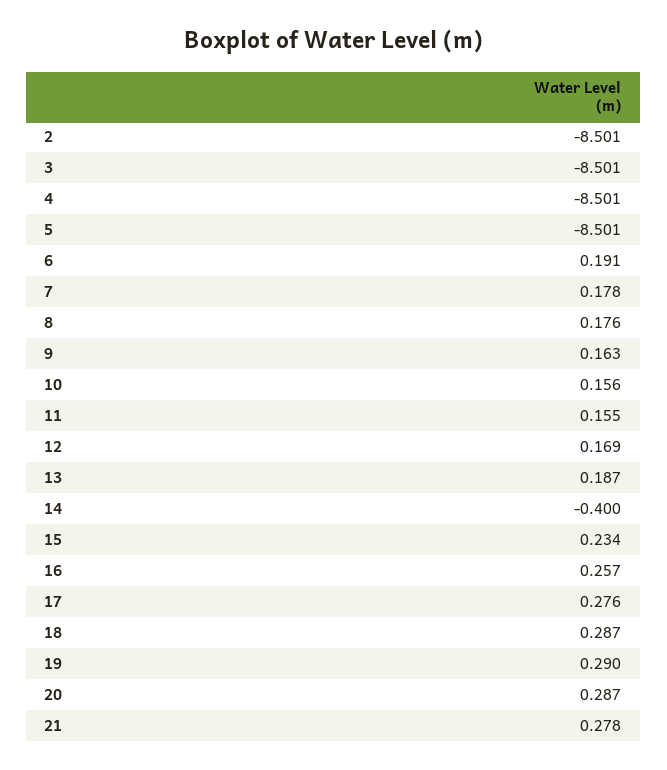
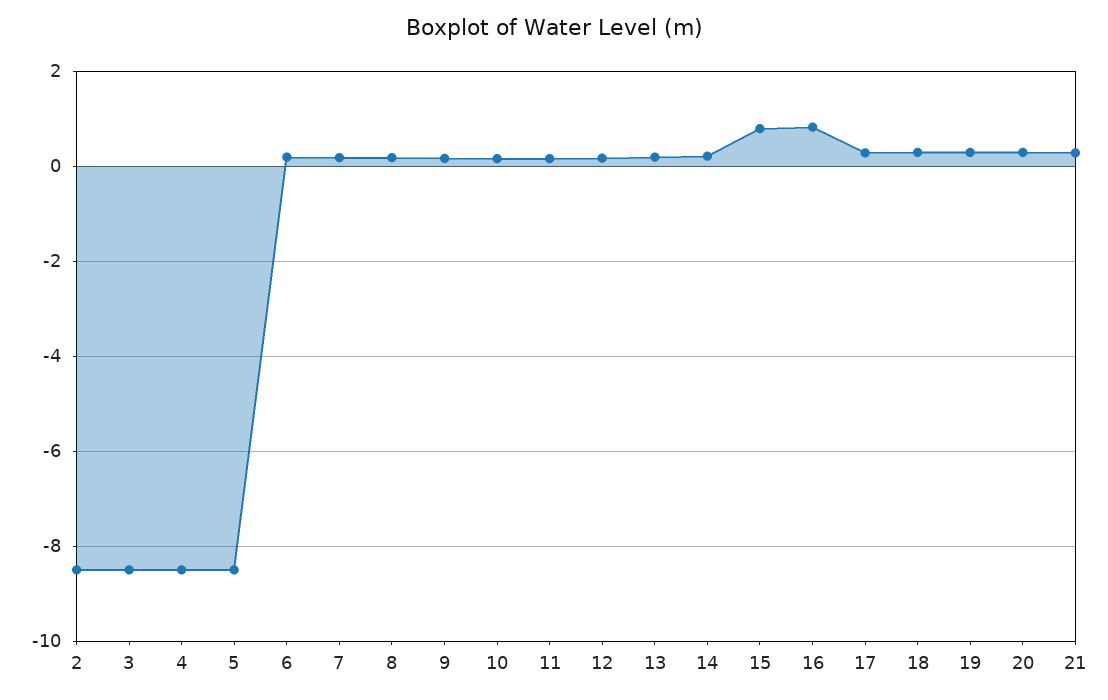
14: -0.4 -> 0.2
15: 0.234 -> 0.8
16: 0.257 -> 0.8

